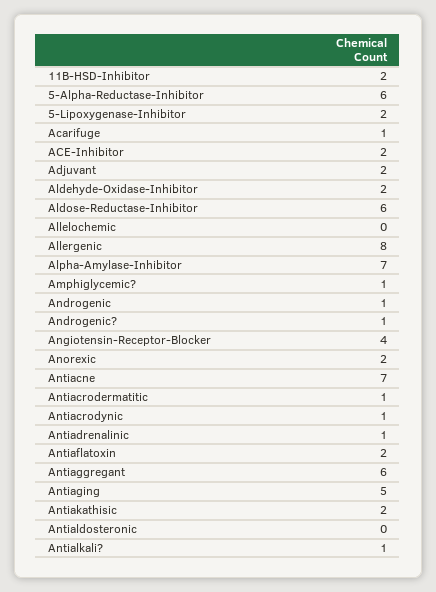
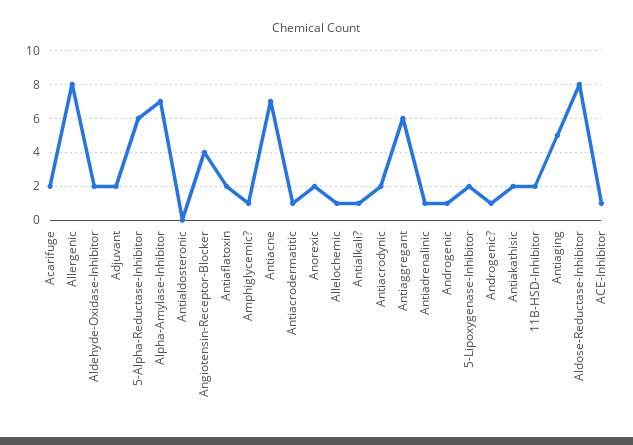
Acarifuge: 1 -> 2
ACE-Inhibitor: 2 -> 1
Aldose-Reductase-Inhibitor: 6 -> 8
Allelochemic: 0 -> 1
Antiacrodynic: 1 -> 2

